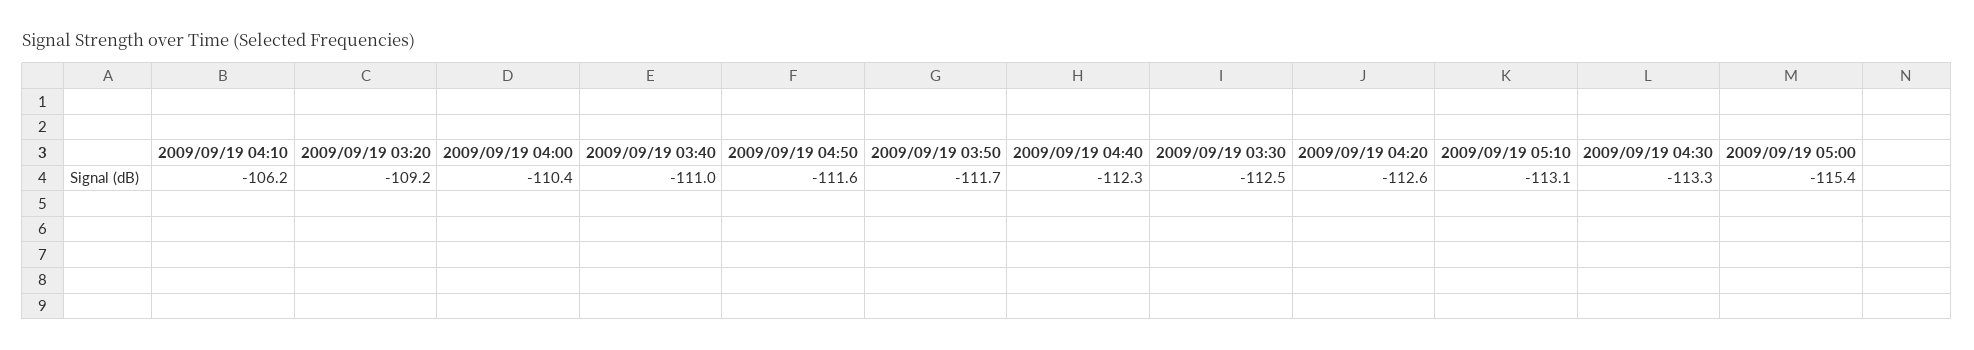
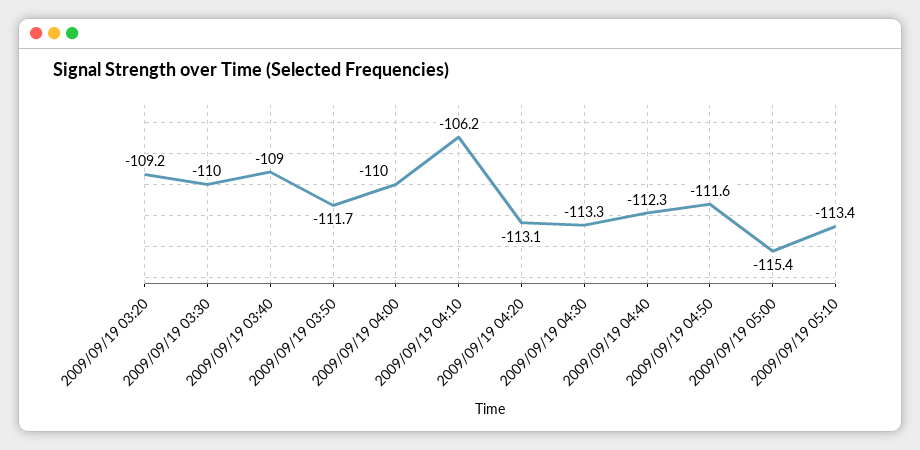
2009/09/19 04:00: -110.4 -> -110
2009/09/19 03:40: -111 -> -109
2009/09/19 03:30: -112.5 -> -110
2009/09/19 04:20: -112.6 -> -113.1
2009/09/19 05:10: -113.1 -> -113.4

